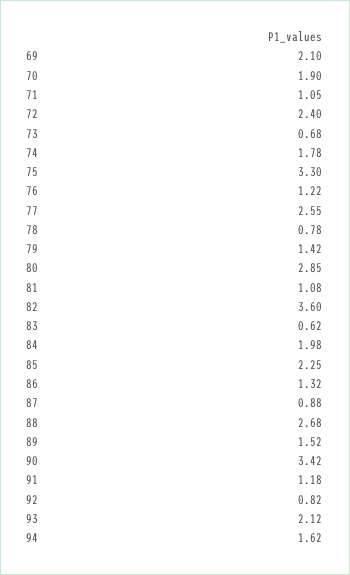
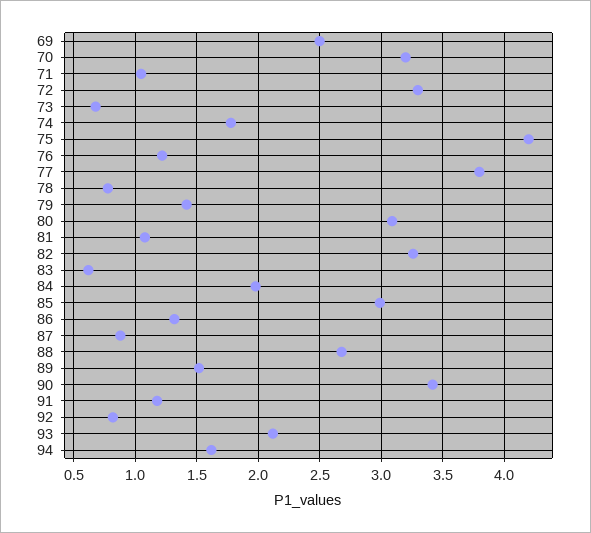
69: 2.1 -> 2.5
70: 1.9 -> 3.2
72: 2.4 -> 3.3
75: 3.3 -> 4.2
77: 2.55 -> 3.8
80: 2.85 -> 3.1
82: 3.6 -> 3.25
85: 2.25 -> 3

